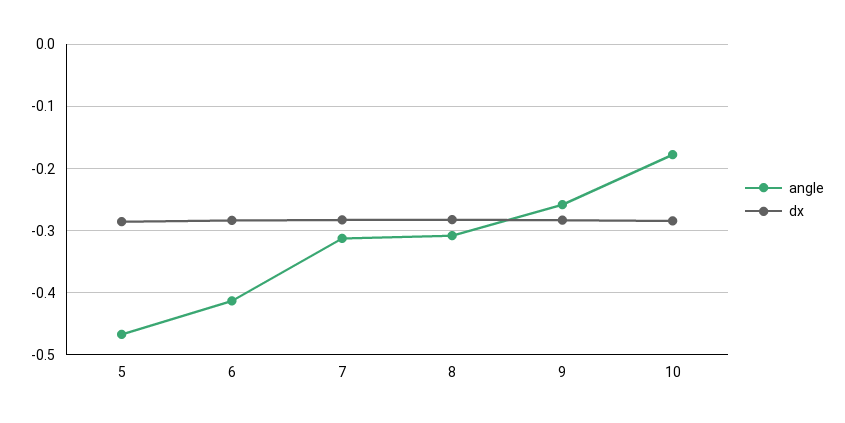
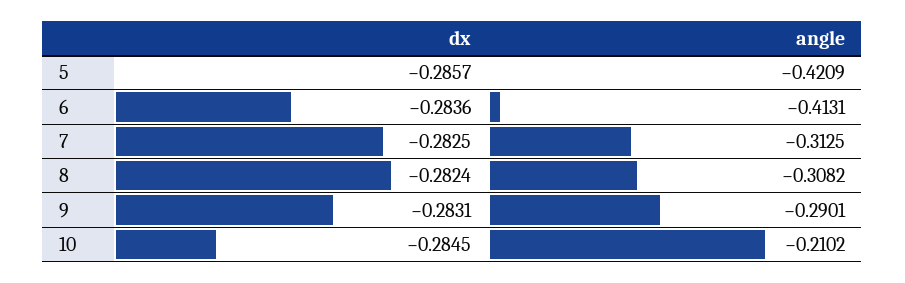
angle, 5: -0.47 -> -0.4209
angle, 9: -0.26 -> -0.2901
angle, 10: -0.18 -> -0.2102

